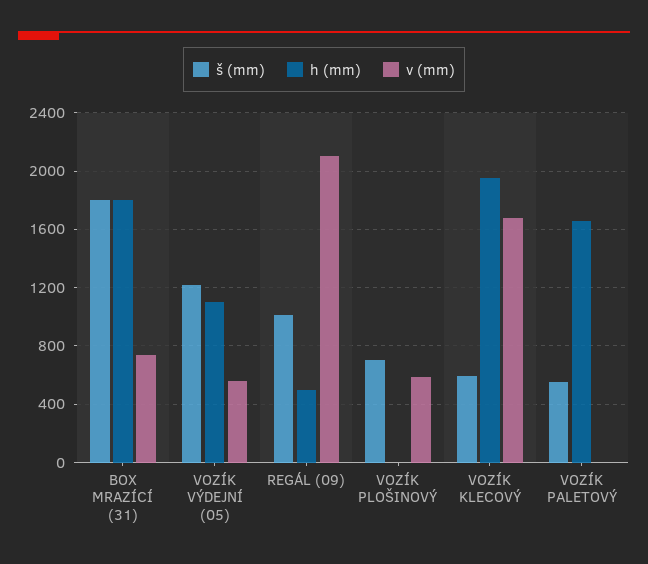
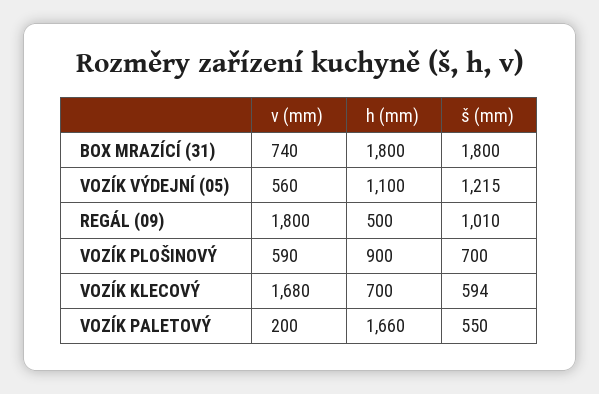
v (mm), REGÁL (09): 2100 -> 1800
h (mm), VOZÍK PLOŠINOVÝ: 0 -> 900
h (mm), VOZÍK KLECOVÝ: 1950 -> 700
v (mm), VOZÍK PALETOVÝ: 0 -> 200

